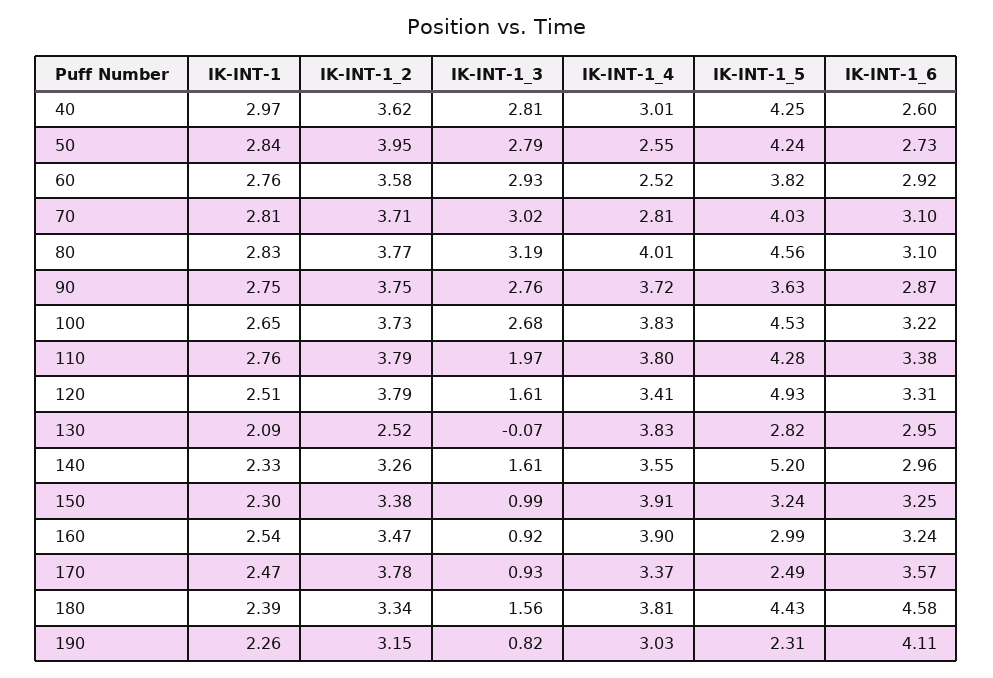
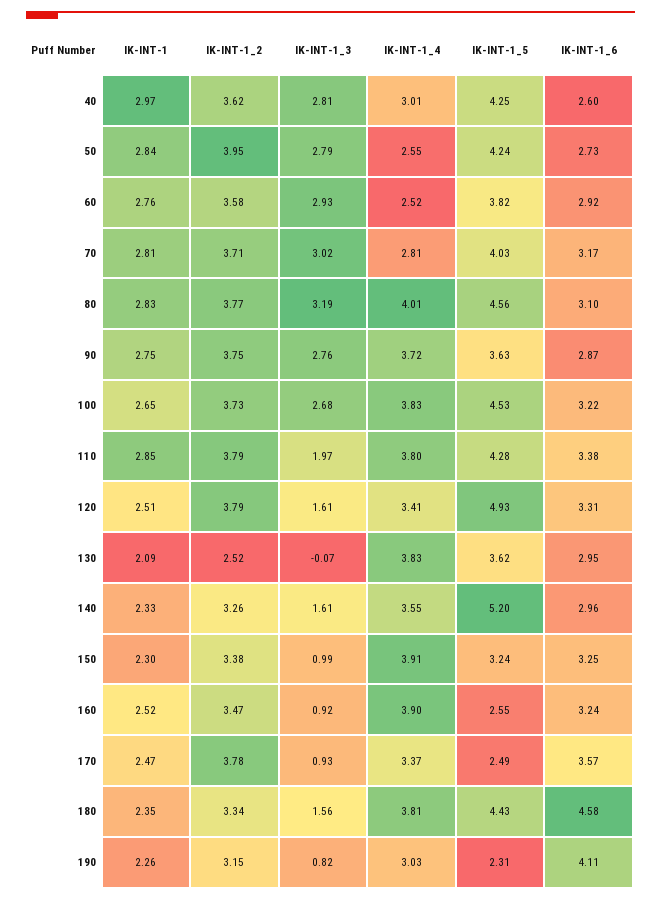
IK-INT-1_6, 70: 3.1 -> 3.17
IK-INT-1, 110: 2.76 -> 2.85
IK-INT-1_5, 130: 2.82 -> 3.62
IK-INT-1, 160: 2.54 -> 2.52
IK-INT-1_5, 160: 2.99 -> 2.55
IK-INT-1, 180: 2.39 -> 2.35

